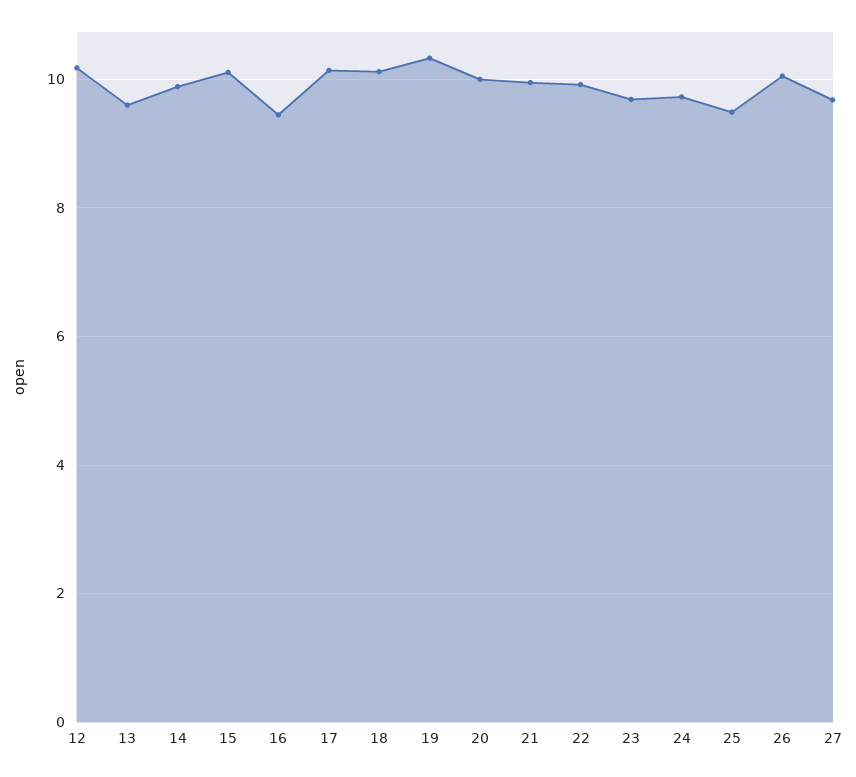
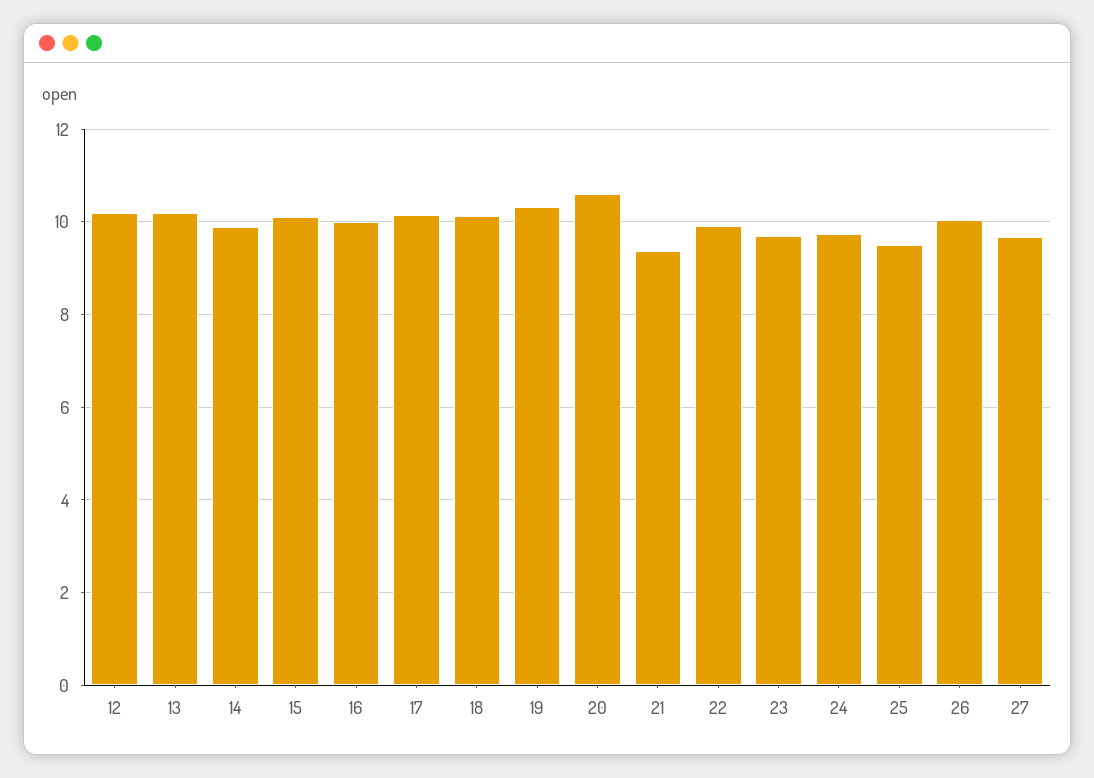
13: 9.6 -> 10.2
16: 9.4 -> 10
20: 10 -> 10.6
21: 10 -> 9.4

